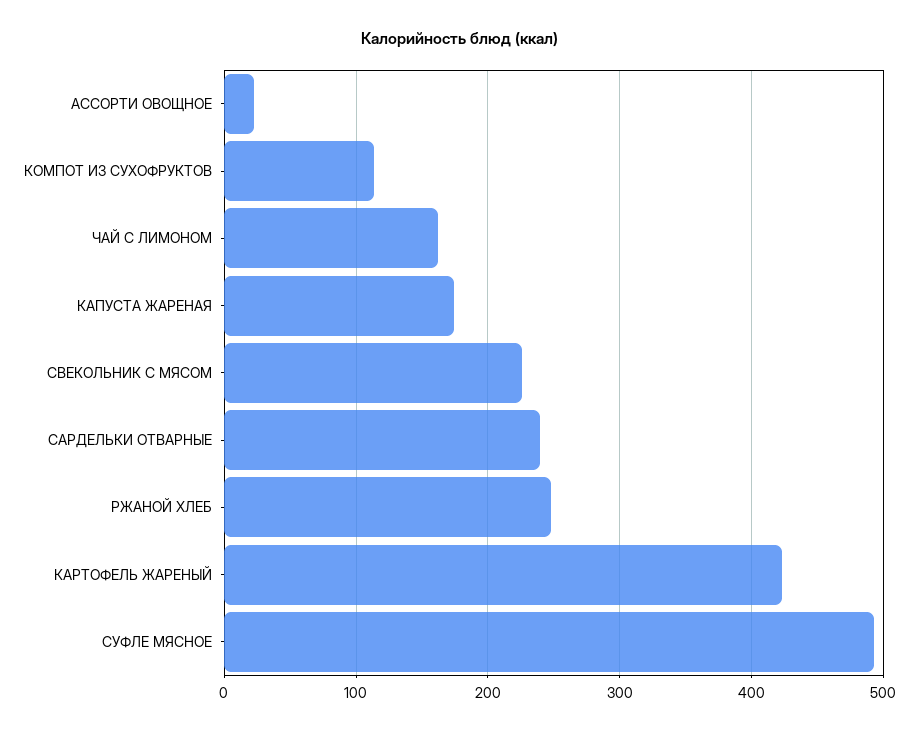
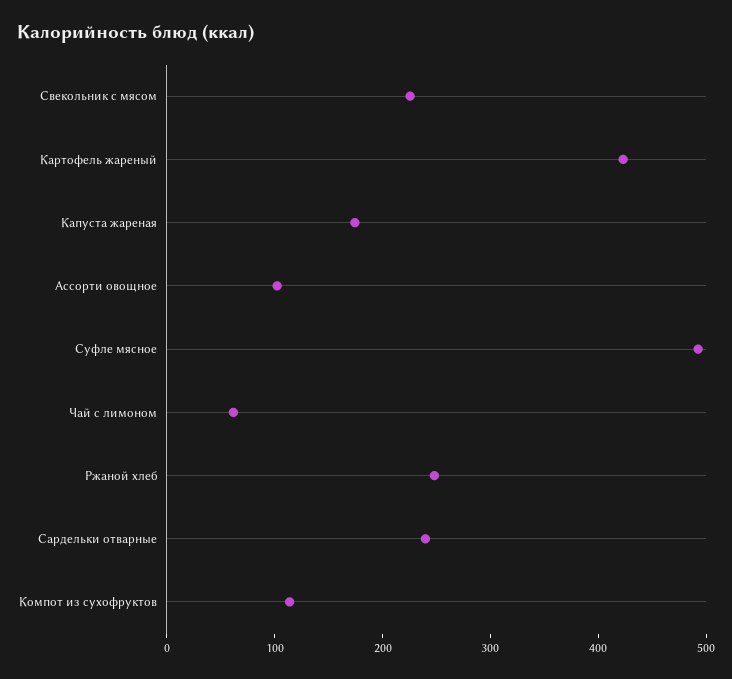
АССОРТИ ОВОЩНОЕ: 20 -> 100
ЧАЙ С ЛИМОНОМ: 160 -> 60

